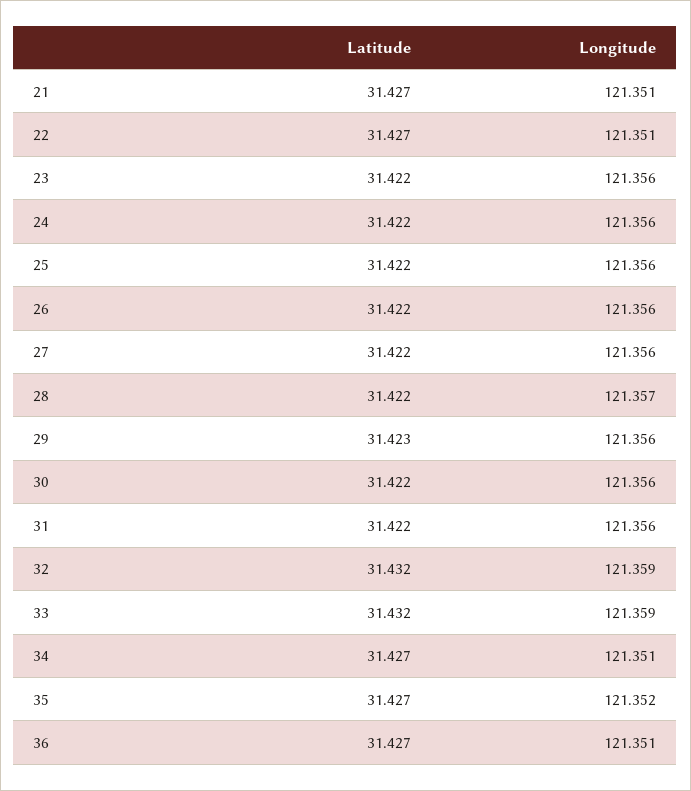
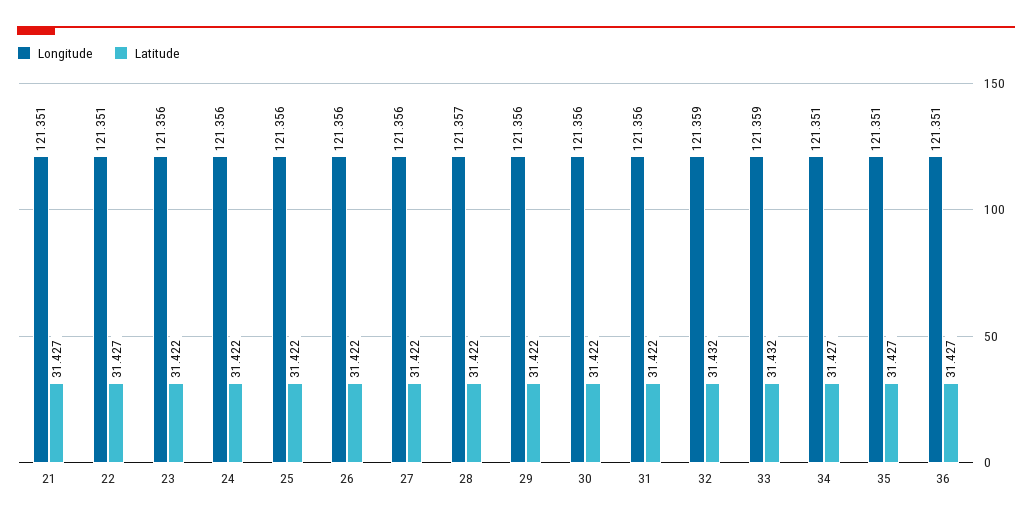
Latitude, 29: 31.423 -> 31.422
Longitude, 35: 121.352 -> 121.351

